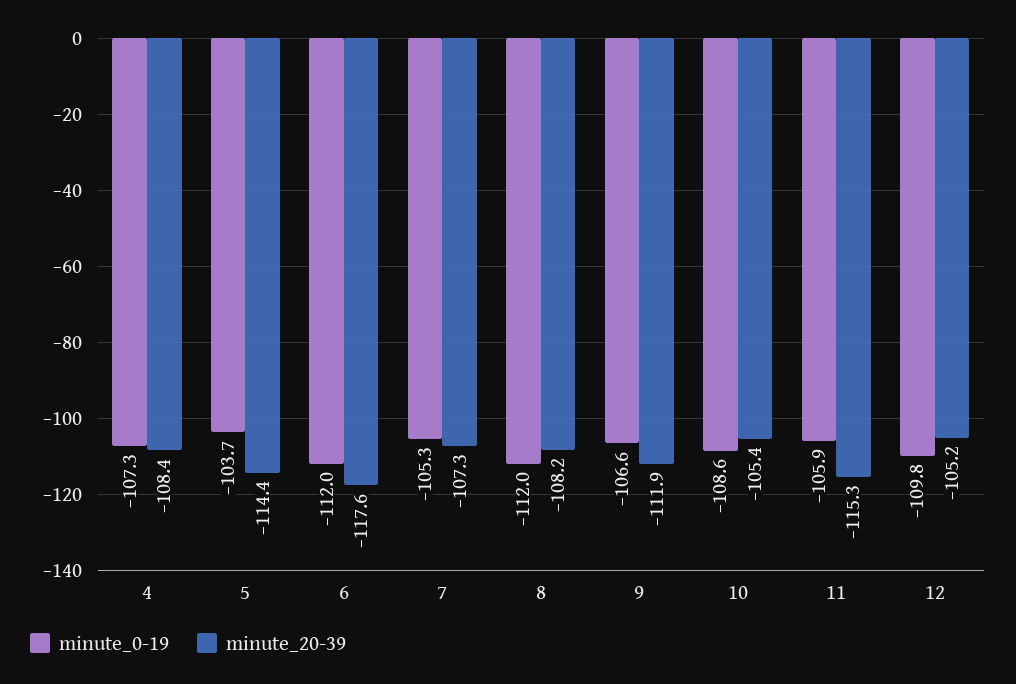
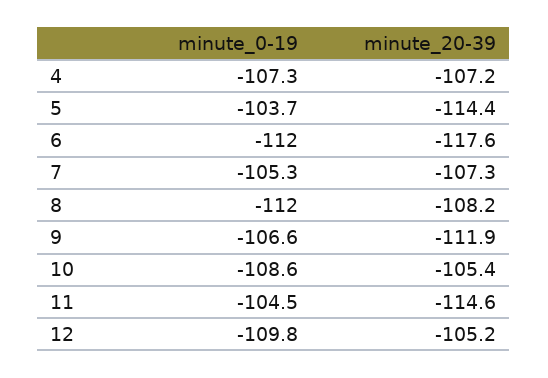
minute_20-39, 4: -108.4 -> -107.2
minute_0-19, 11: -105.9 -> -104.5
minute_20-39, 11: -115.3 -> -114.6

